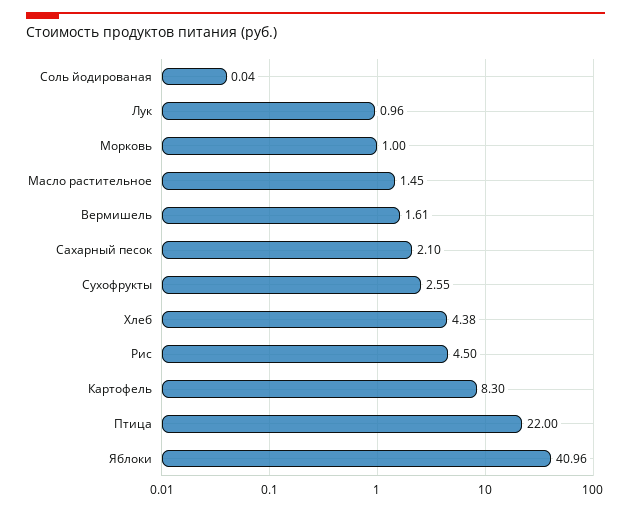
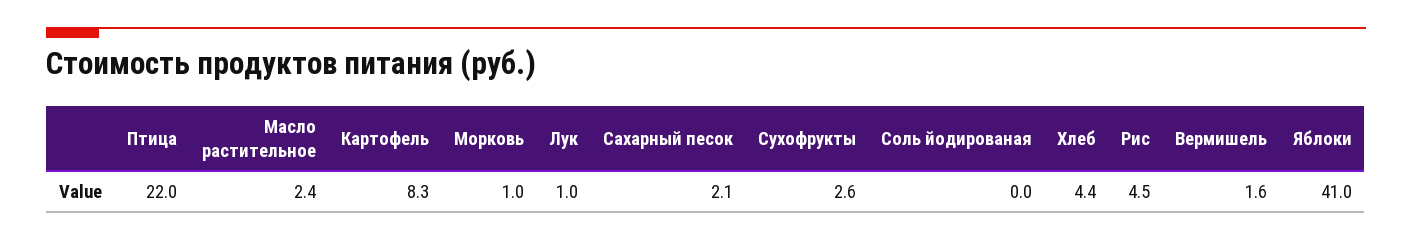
Масло растительное: 1.45 -> 2.4

